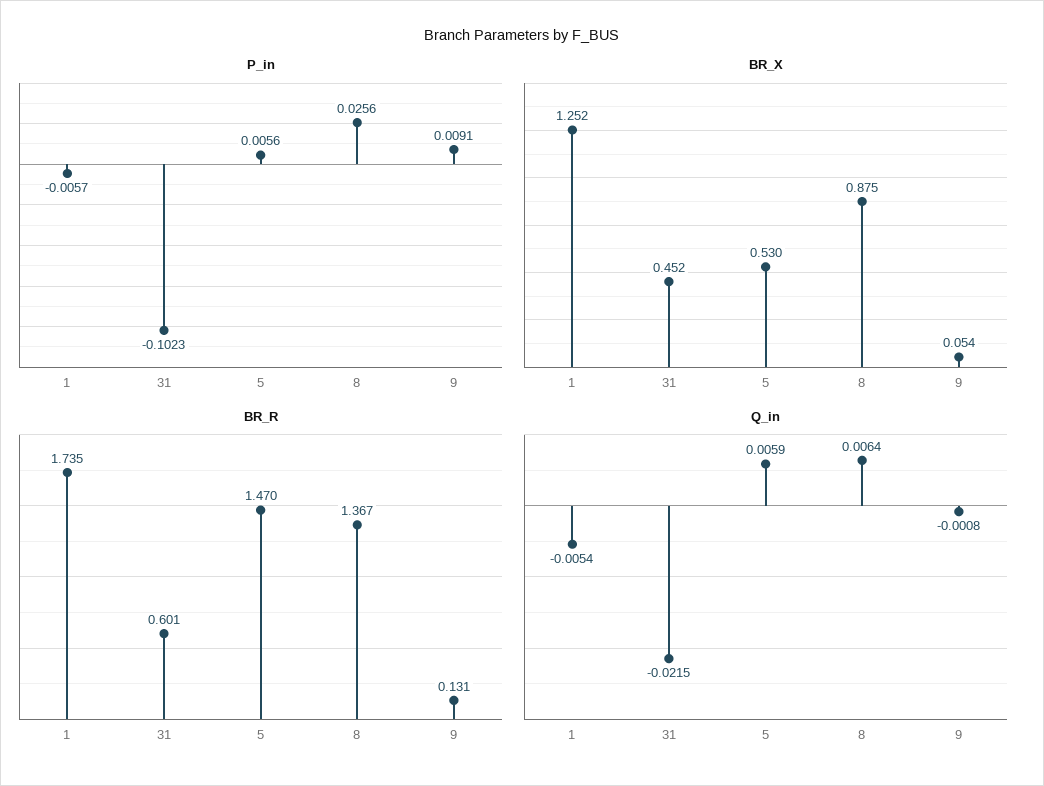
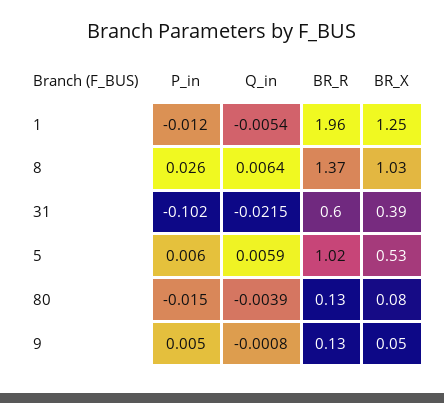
P_in, 1: -0.0057 -> -0.012
P_in, 9: 0.0091 -> 0.005
BR_X, 31: 0.452 -> 0.39
BR_X, 8: 0.875 -> 1.03
BR_R, 1: 1.735 -> 1.96
BR_R, 5: 1.47 -> 1.02
P_in, 80: none -> -0.015
Q_in, 80: none -> -0.0039
BR_R, 80: none -> 0.13
BR_X, 80: none -> 0.08

